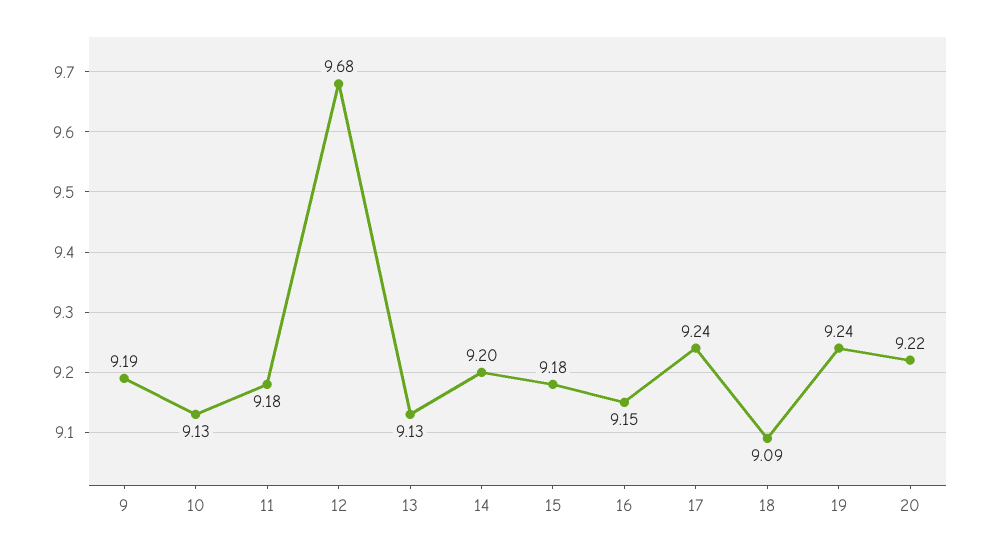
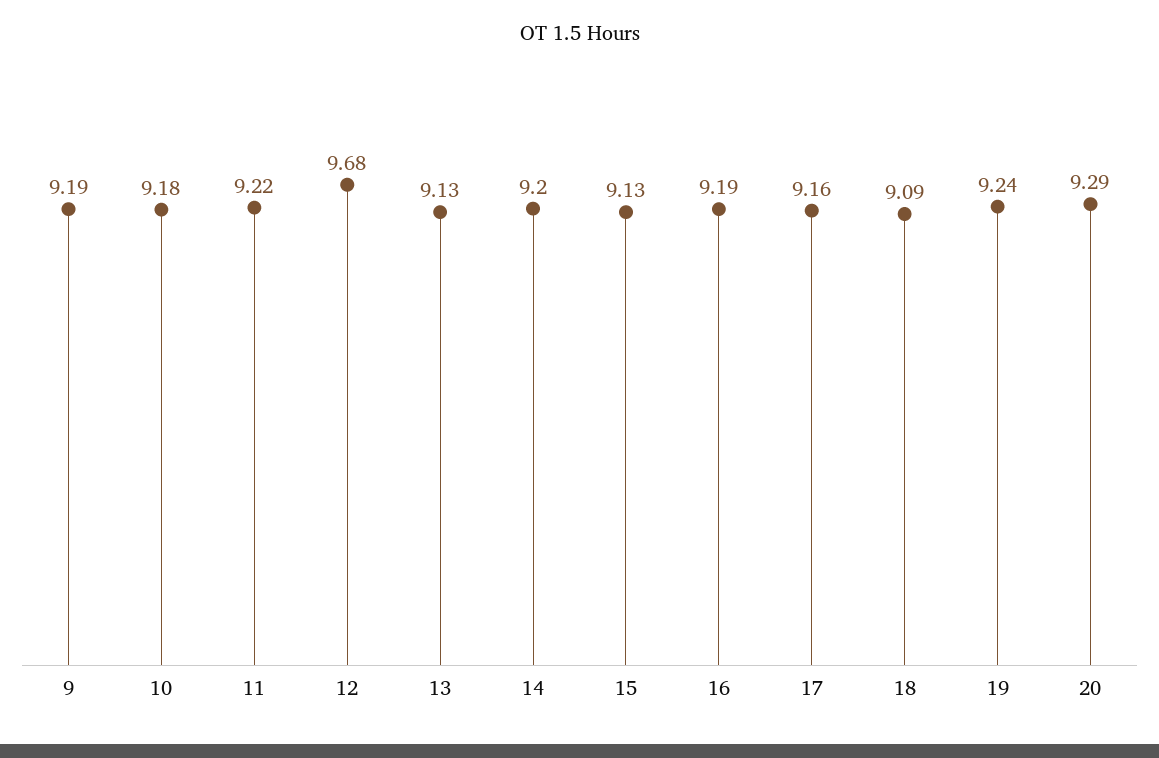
10: 9.13 -> 9.18
11: 9.18 -> 9.22
15: 9.18 -> 9.13
16: 9.15 -> 9.19
17: 9.24 -> 9.16
20: 9.22 -> 9.29

